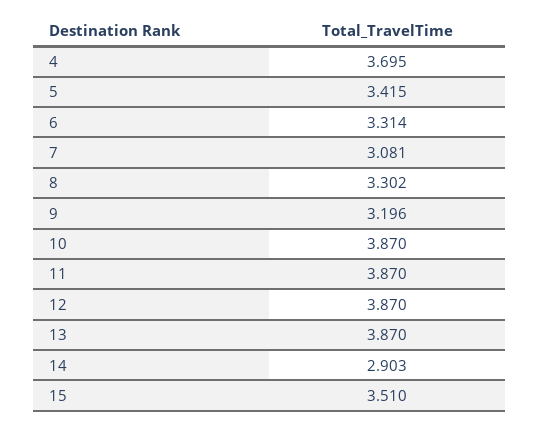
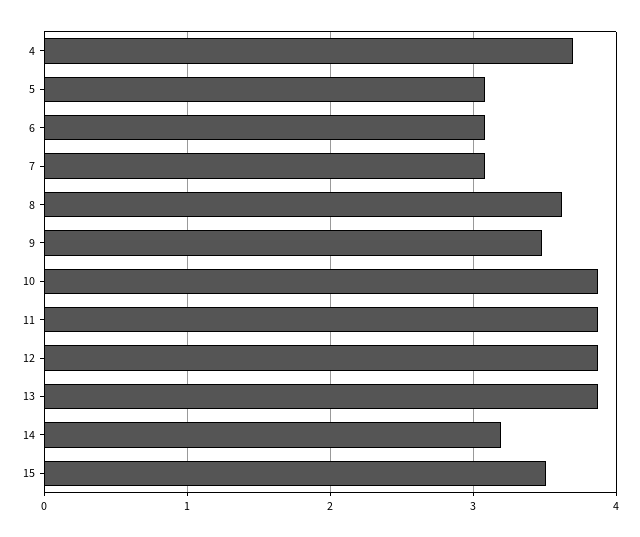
5: 3.415 -> 3.1
6: 3.314 -> 3.1
8: 3.302 -> 3.6
9: 3.196 -> 3.5
14: 2.903 -> 3.2

